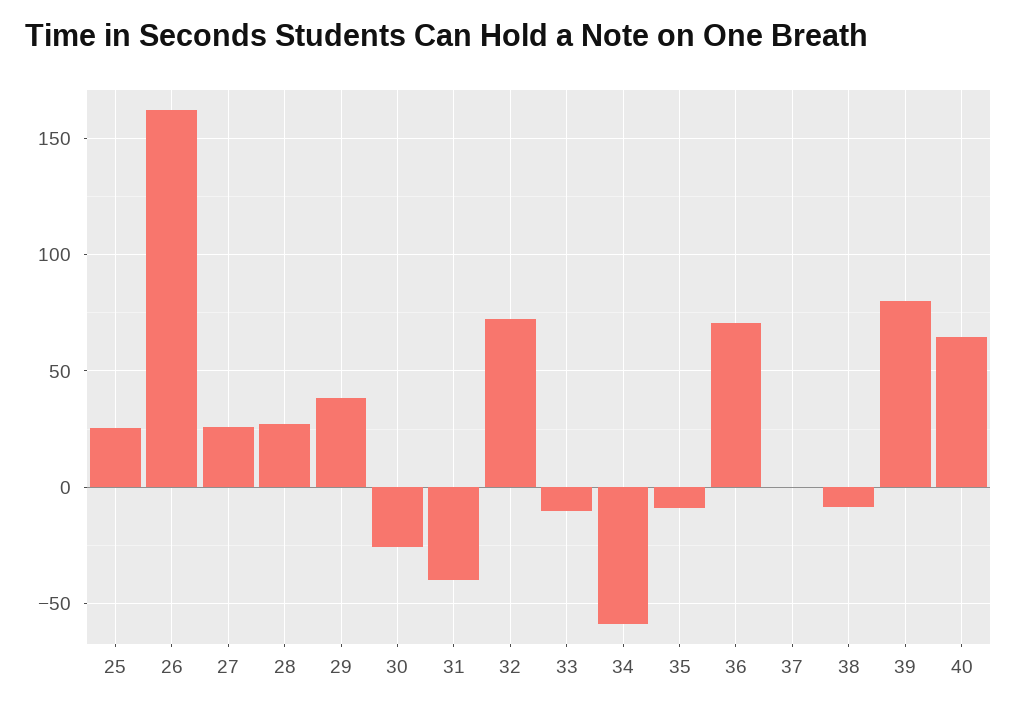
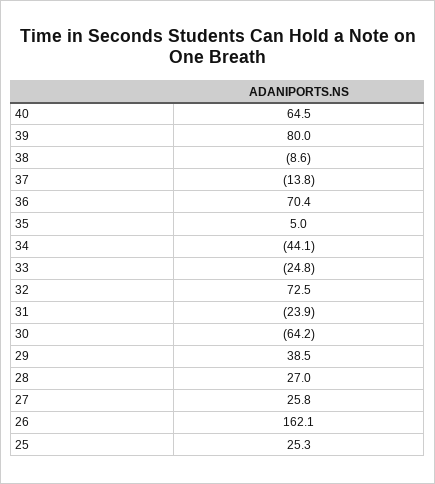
30: -25 -> -64.2
31: -40 -> -23.9
33: -10 -> -24.8
34: -60 -> -44.1
35: -10 -> 5
37: 0 -> -13.8

